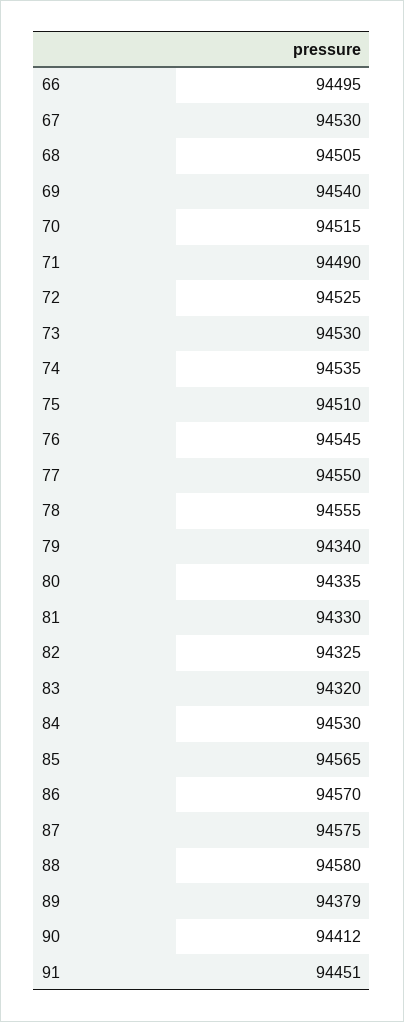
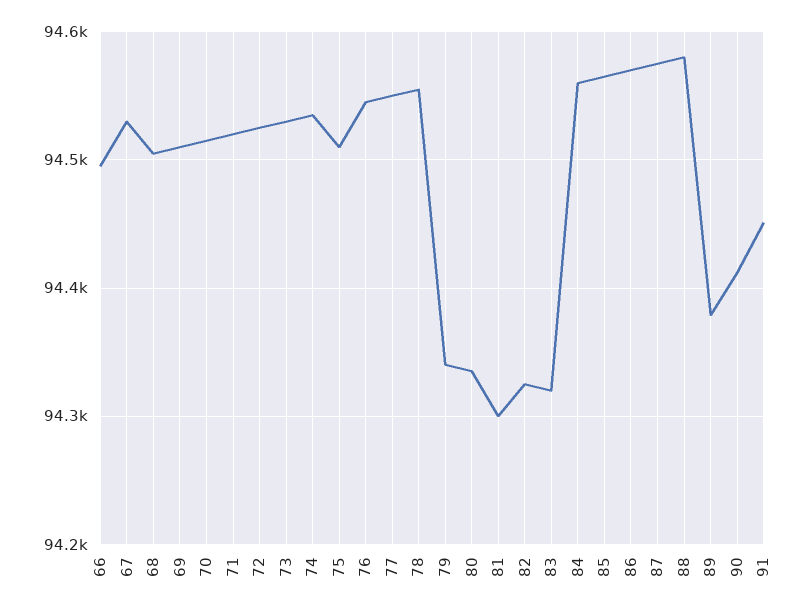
69: 94540 -> 94510
71: 94490 -> 94520
81: 94330 -> 94300
84: 94530 -> 94560

